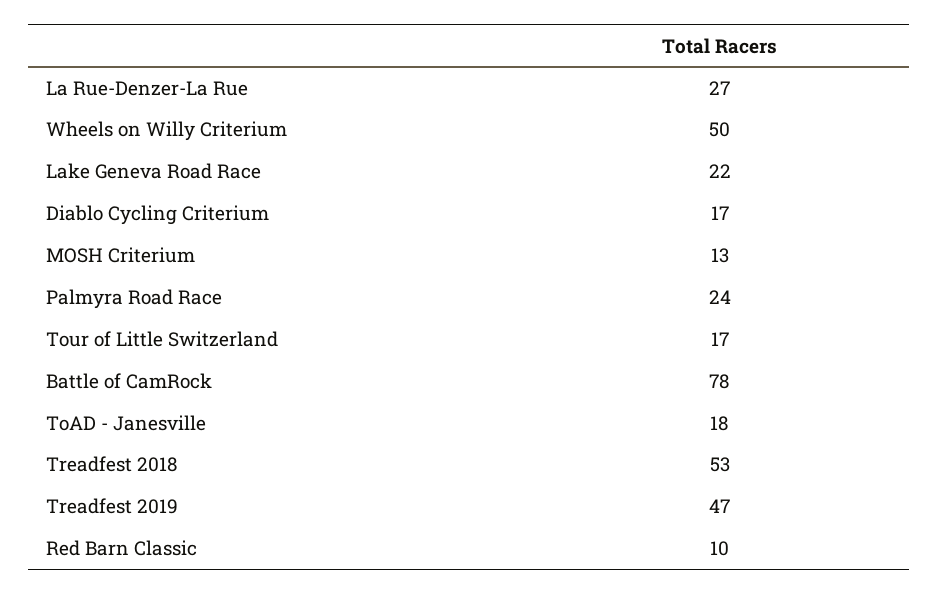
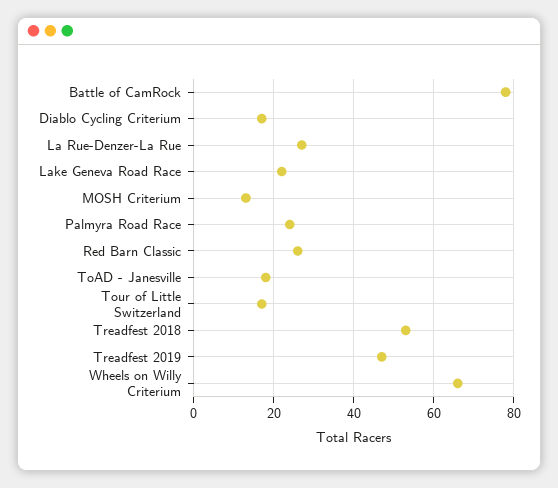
Wheels on Willy Criterium: 50 -> 65
Red Barn Classic: 10 -> 25

